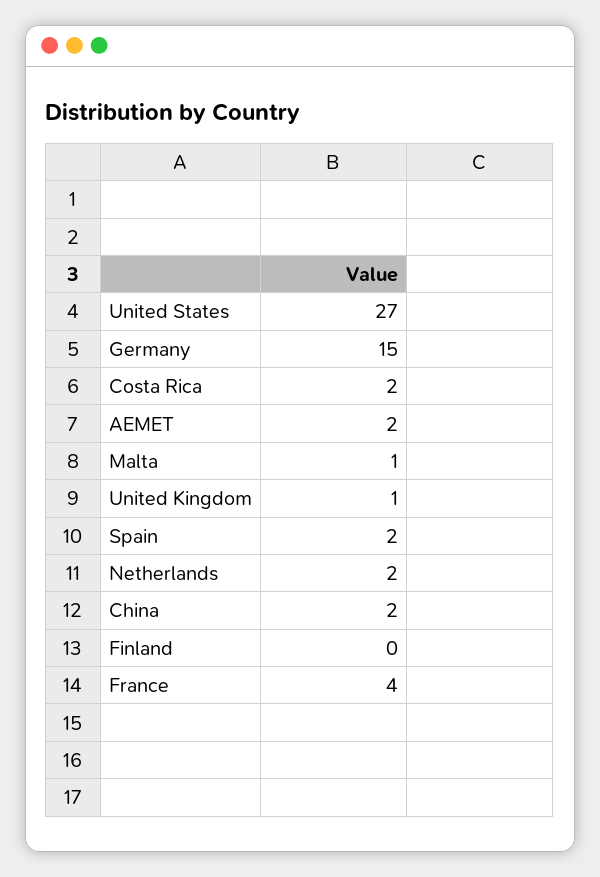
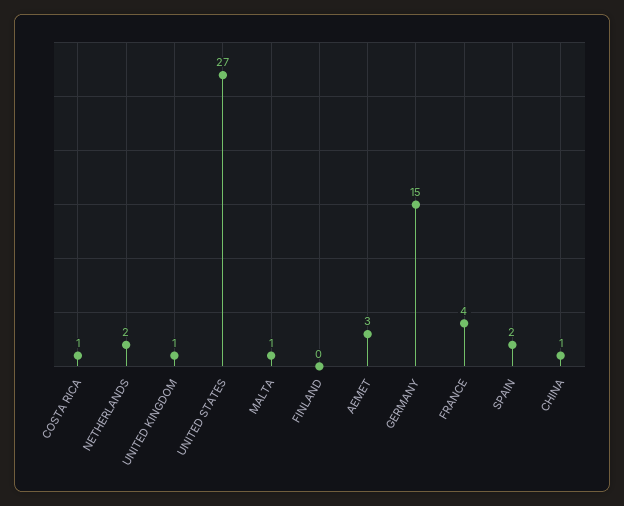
Costa Rica: 2 -> 1
AEMET: 2 -> 3
China: 2 -> 1

